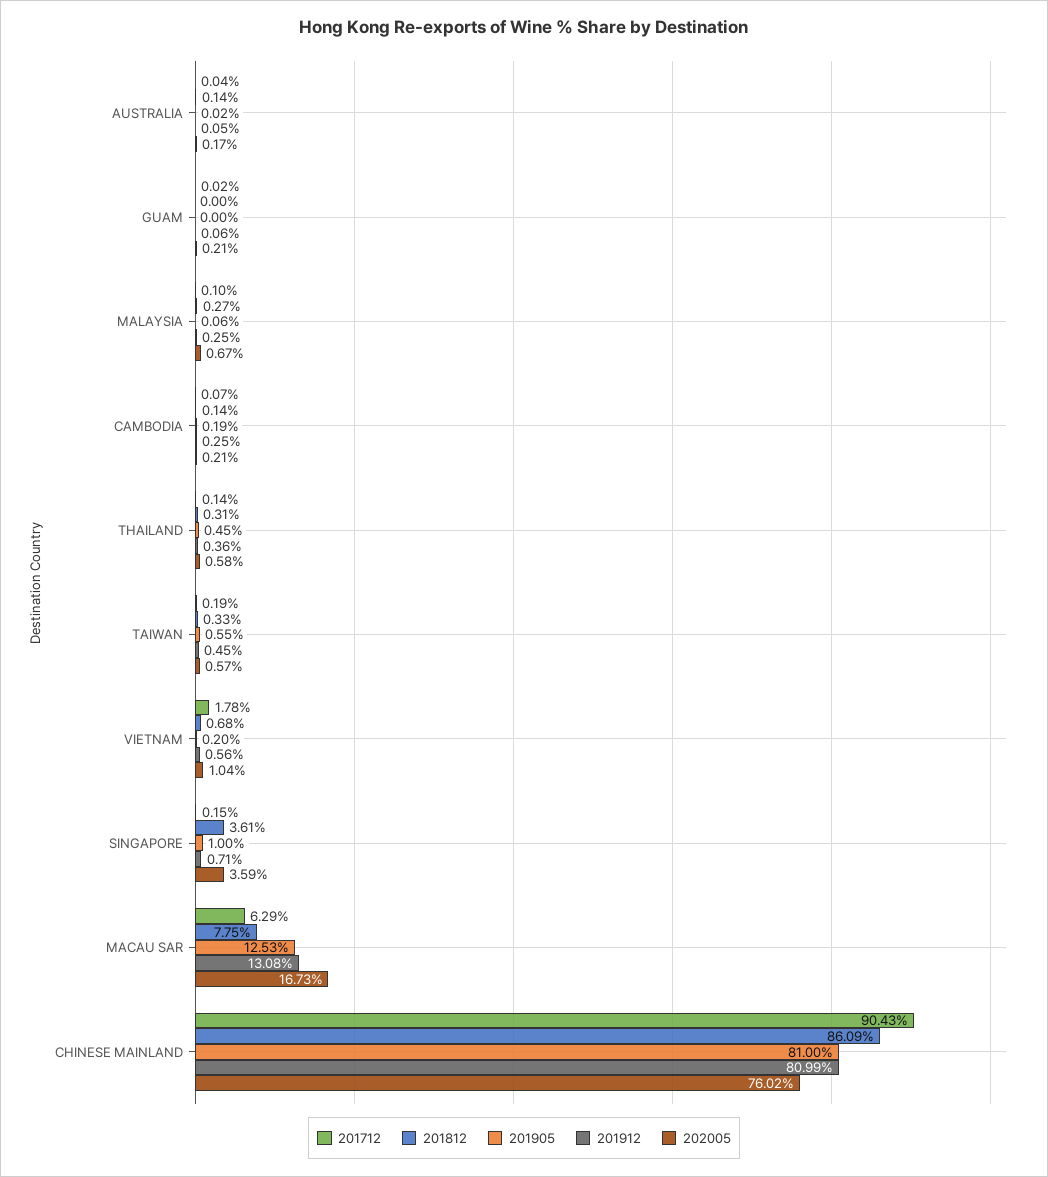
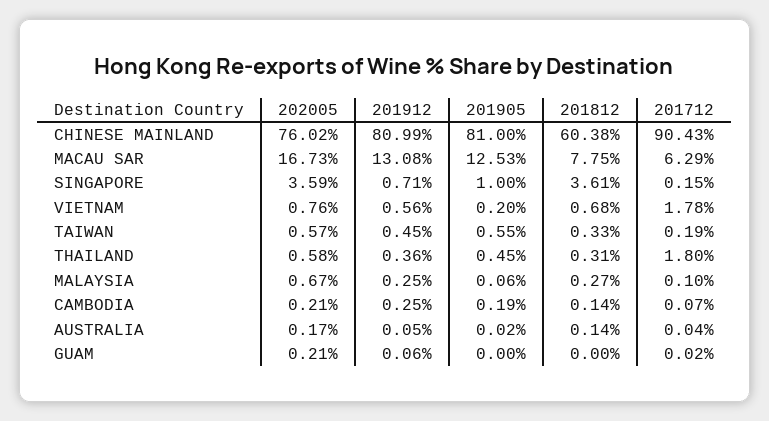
201712, THAILAND: 0.14 -> 1.8
202005, VIETNAM: 1.04 -> 0.76
201812, CHINESE MAINLAND: 86.09 -> 60.38

